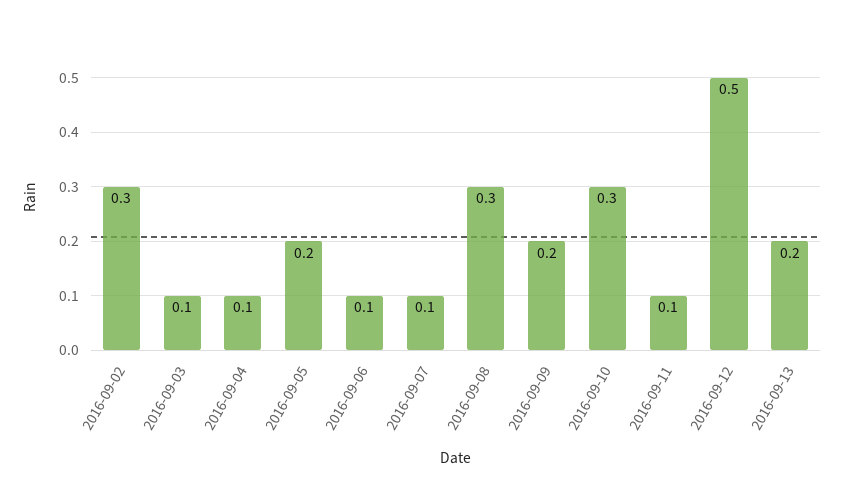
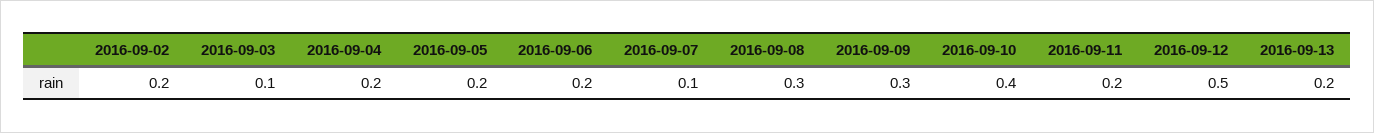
2016-09-02: 0.3 -> 0.2
2016-09-04: 0.1 -> 0.2
2016-09-06: 0.1 -> 0.2
2016-09-09: 0.2 -> 0.3
2016-09-10: 0.3 -> 0.4
2016-09-11: 0.1 -> 0.2

